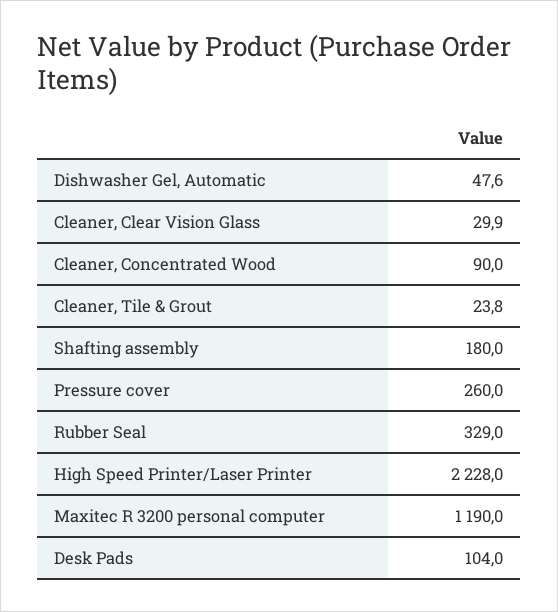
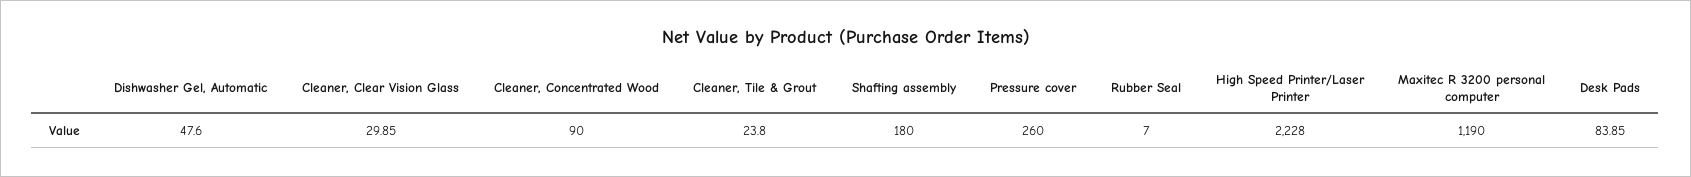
Rubber Seal: 329 -> 7
Desk Pads: 104 -> 83.85

